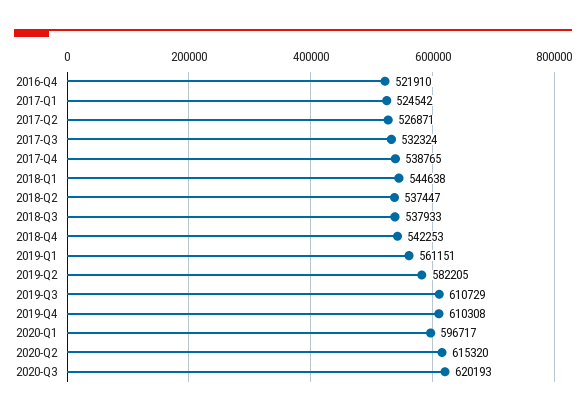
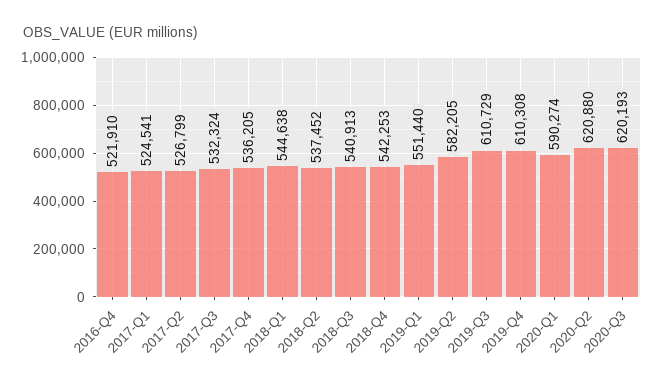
2017-Q1: 524542 -> 524541
2017-Q2: 526871 -> 526799
2017-Q4: 538765 -> 536205
2018-Q2: 537447 -> 537452
2018-Q3: 537933 -> 540913
2019-Q1: 561151 -> 551440
2020-Q1: 596717 -> 590274
2020-Q2: 615320 -> 620880

